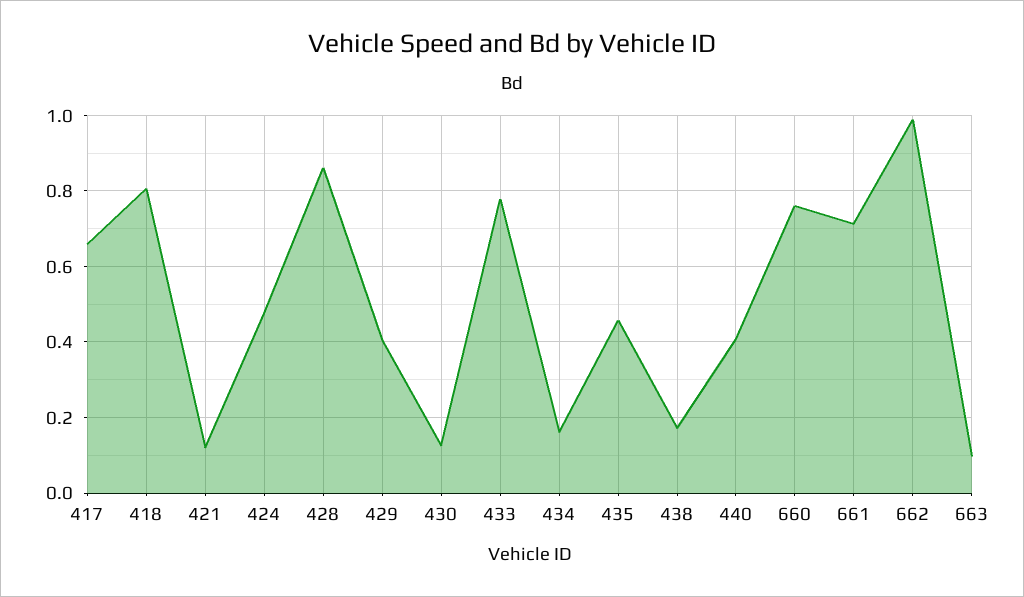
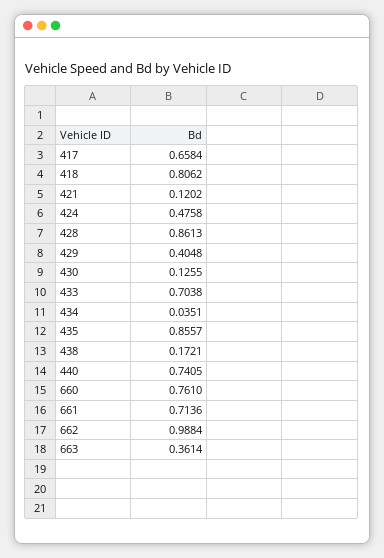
433: 0.78 -> 0.7038
434: 0.16 -> 0.0351
435: 0.46 -> 0.8557
440: 0.4 -> 0.7405
663: 0.1 -> 0.3614

